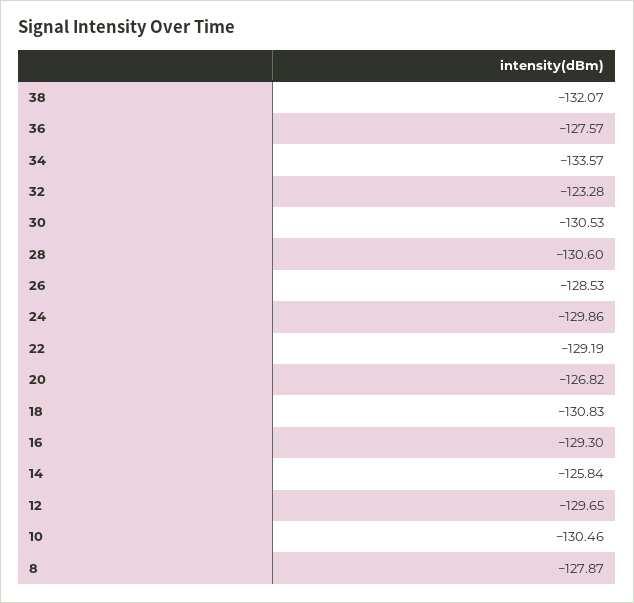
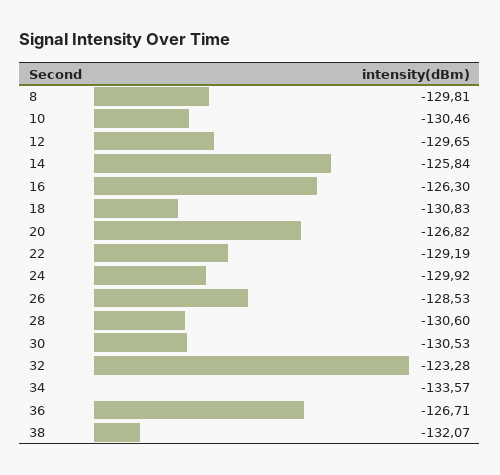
36: -127.57 -> -126.71
24: -129.86 -> -129.92
16: -129.3 -> -126.3
8: -127.87 -> -129.81

